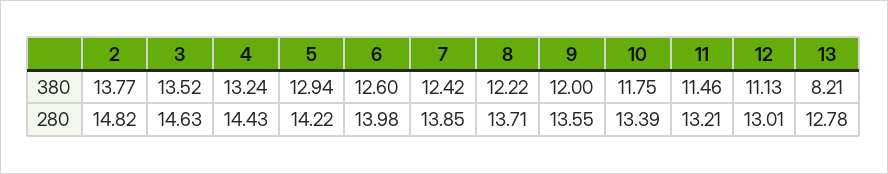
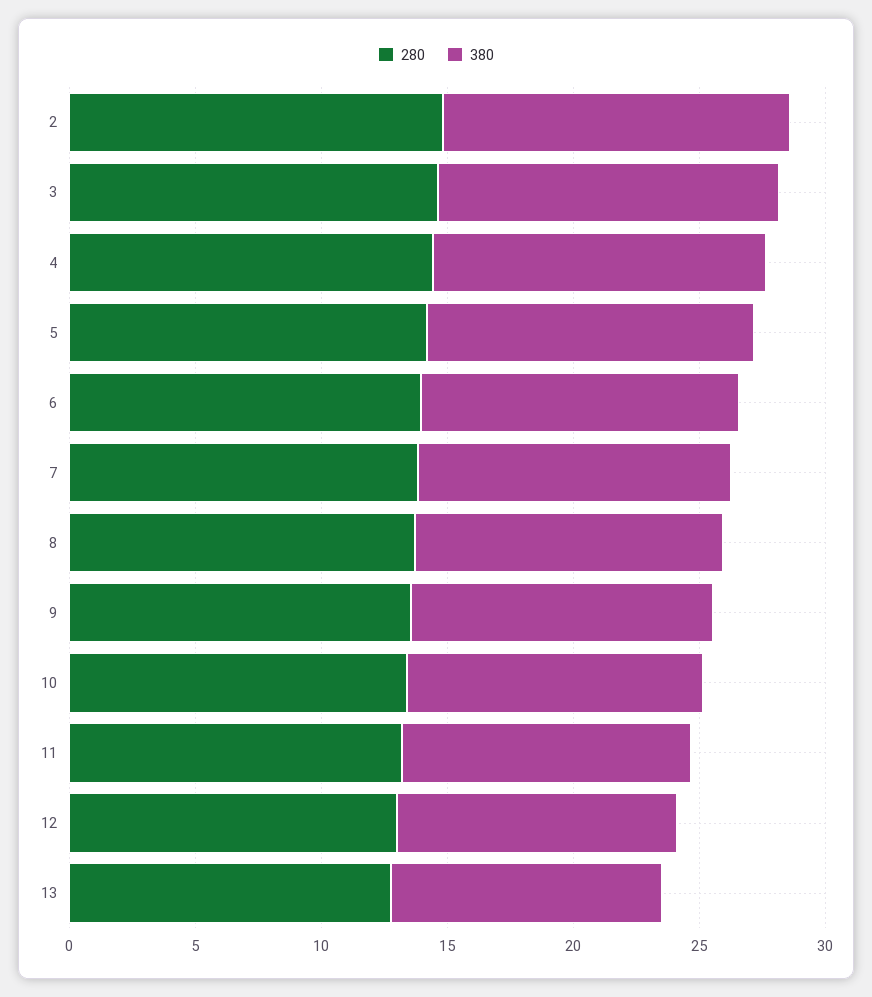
380, 13: 8.21 -> 11

